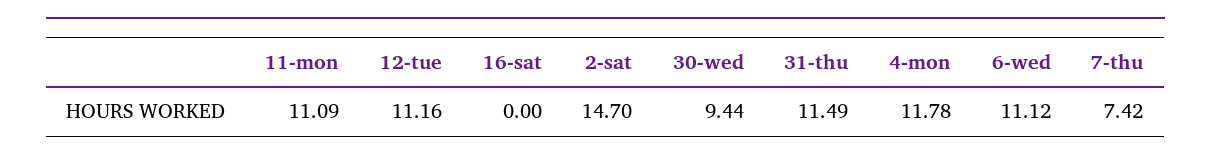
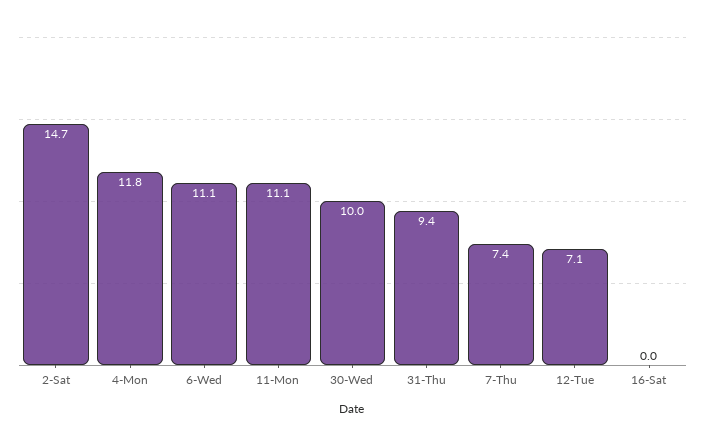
12-tue: 11.16 -> 7.1
30-wed: 9.44 -> 10
31-thu: 11.49 -> 9.4

